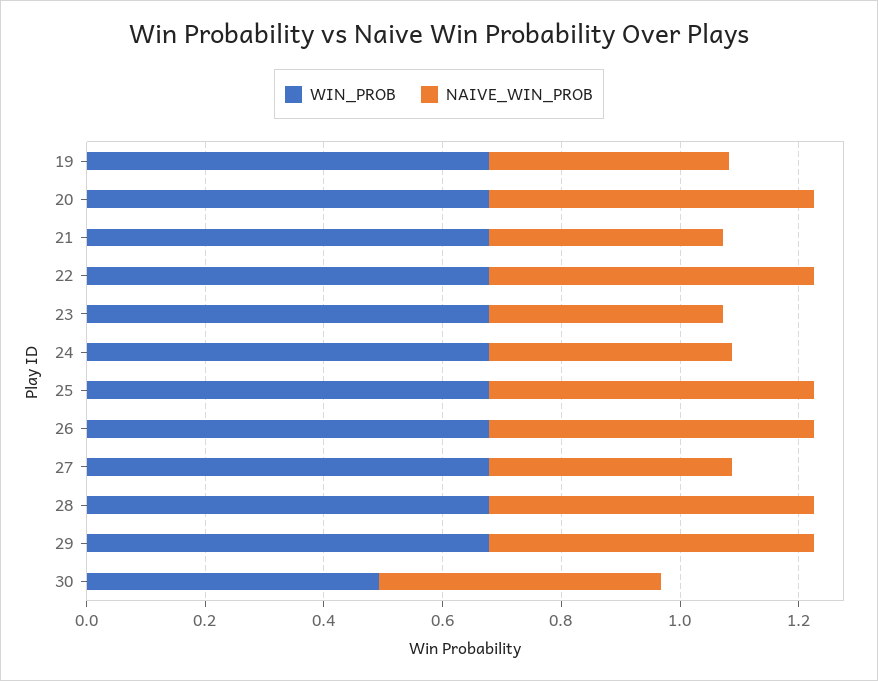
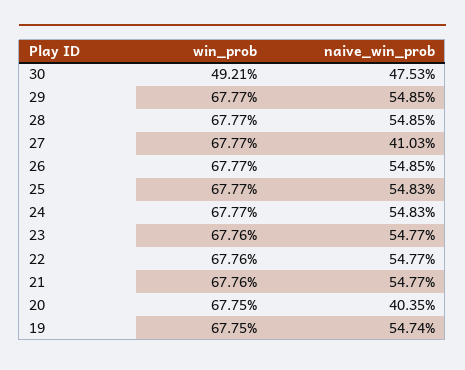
NAIVE_WIN_PROB, 19: 0.4 -> 0.5474
NAIVE_WIN_PROB, 20: 0.55 -> 0.4035
NAIVE_WIN_PROB, 21: 0.4 -> 0.5477
NAIVE_WIN_PROB, 23: 0.4 -> 0.5477
NAIVE_WIN_PROB, 24: 0.4 -> 0.5483

